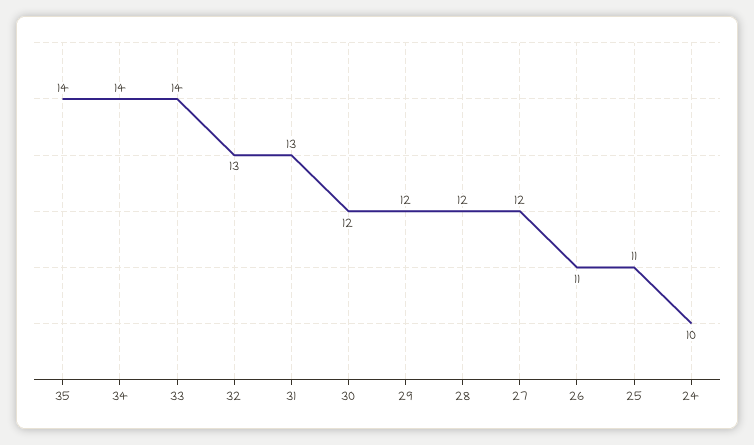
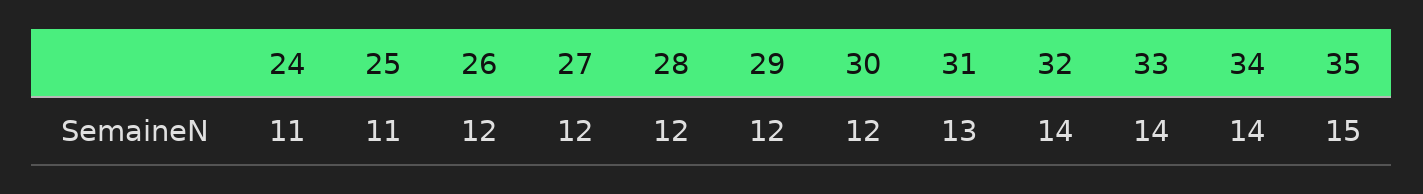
35: 14 -> 15
32: 13 -> 14
26: 11 -> 12
24: 10 -> 11

